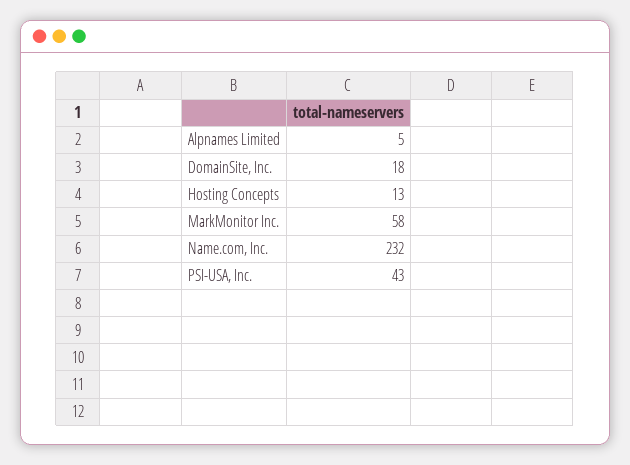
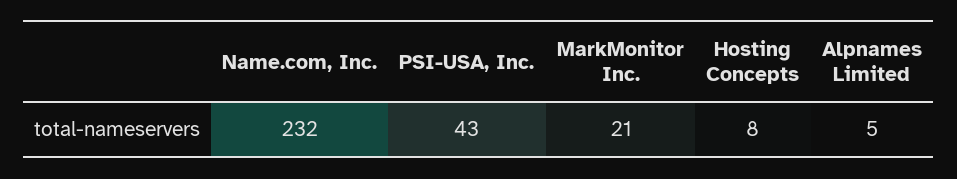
DomainSite, Inc.: 18 -> none
Hosting Concepts: 13 -> 8
MarkMonitor Inc.: 58 -> 21

